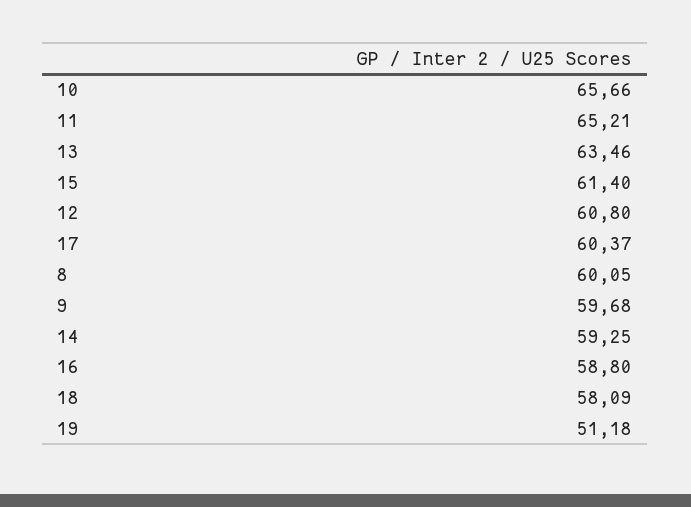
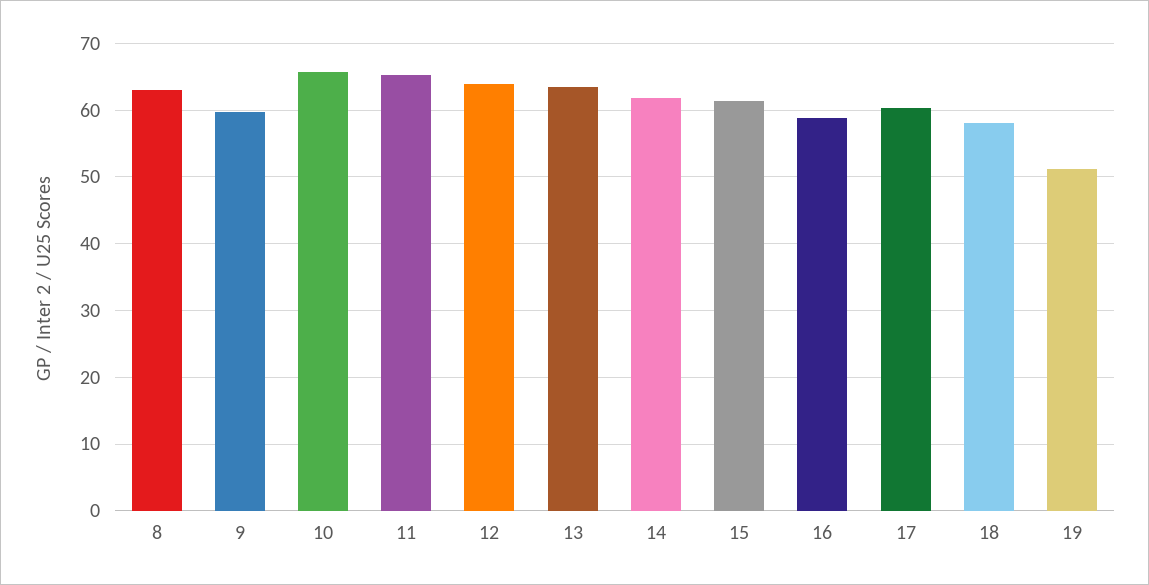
12: 60.8 -> 64
8: 60.05 -> 63
14: 59.25 -> 62

